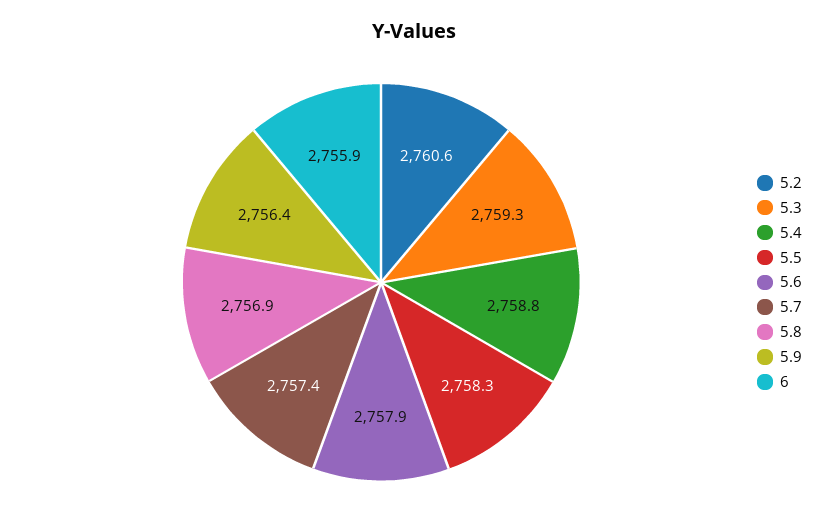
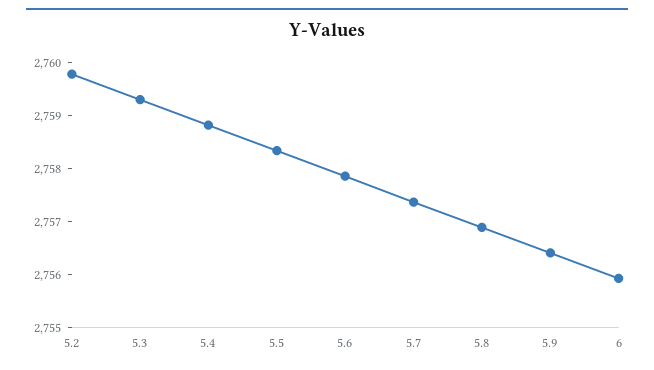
5.2: 2760.6 -> 2759.8

